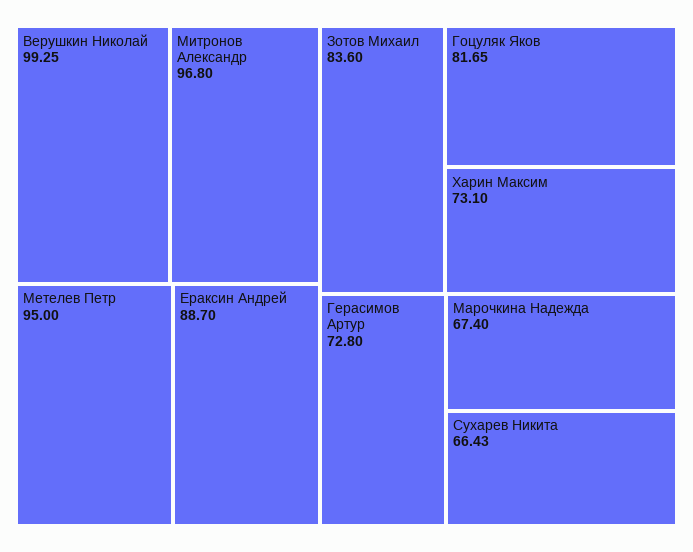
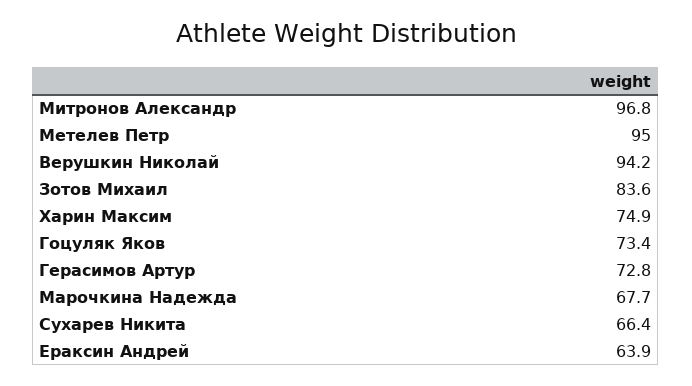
Верушкин Николай: 99.25 -> 94.2
Ераксин Андрей: 88.7 -> 63.9
Гоцуляк Яков: 81.65 -> 73.4
Харин Максим: 73.1 -> 74.9
Марочкина Надежда: 67.4 -> 67.7
Сухарев Никита: 66.43 -> 66.4

